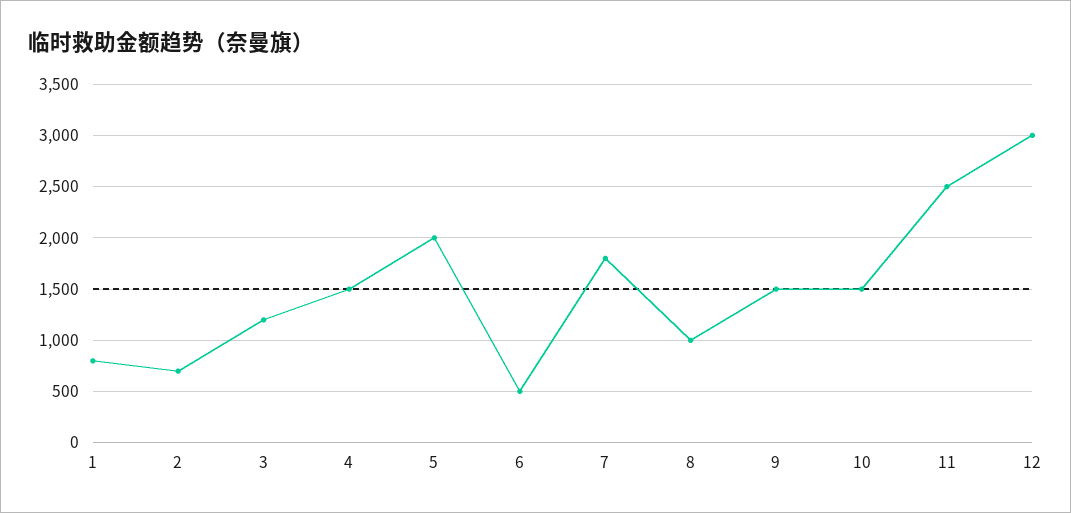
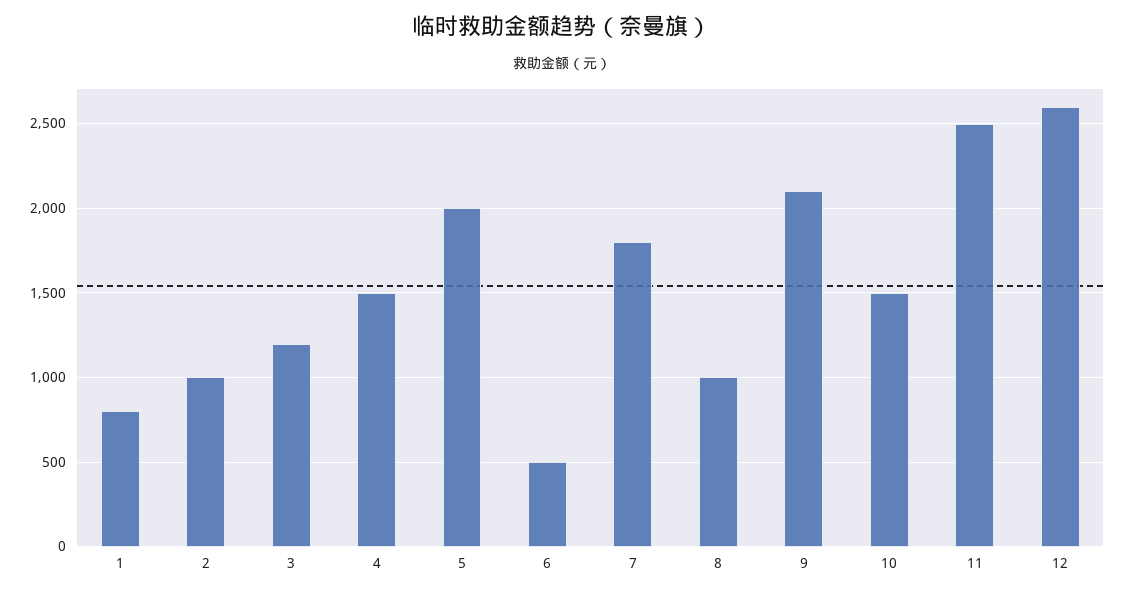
2: 700 -> 1000
9: 1500 -> 2100
12: 3000 -> 2600

